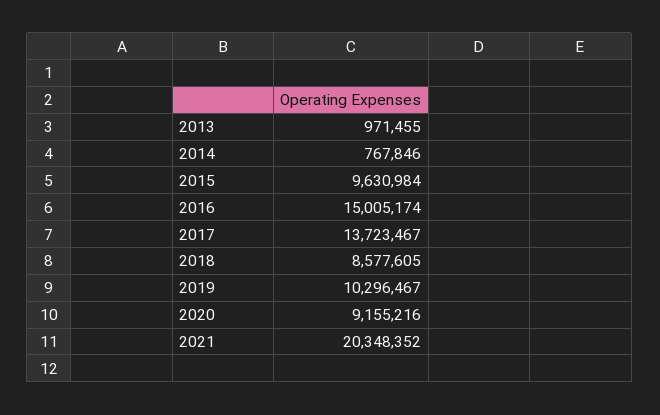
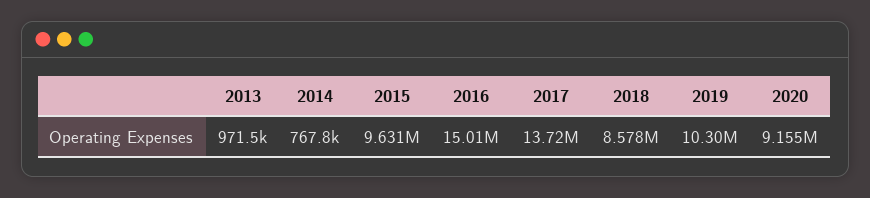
2021: 20348352 -> none

